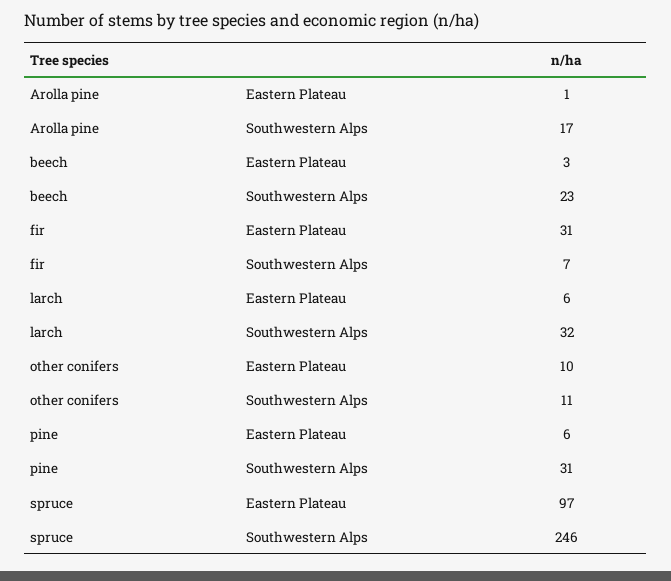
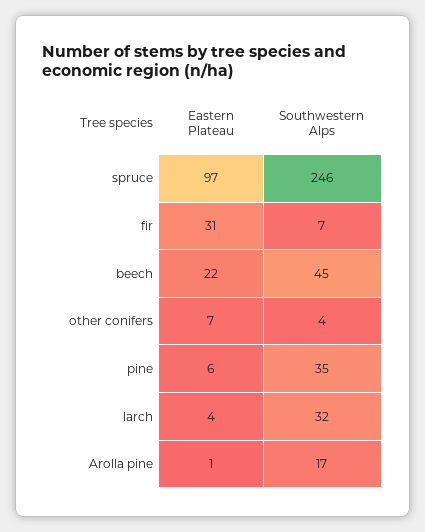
beech, Eastern Plateau: 3 -> 22
beech, Southwestern Alps: 23 -> 45
larch, Eastern Plateau: 6 -> 4
other conifers, Eastern Plateau: 10 -> 7
other conifers, Southwestern Alps: 11 -> 4
pine, Southwestern Alps: 31 -> 35

